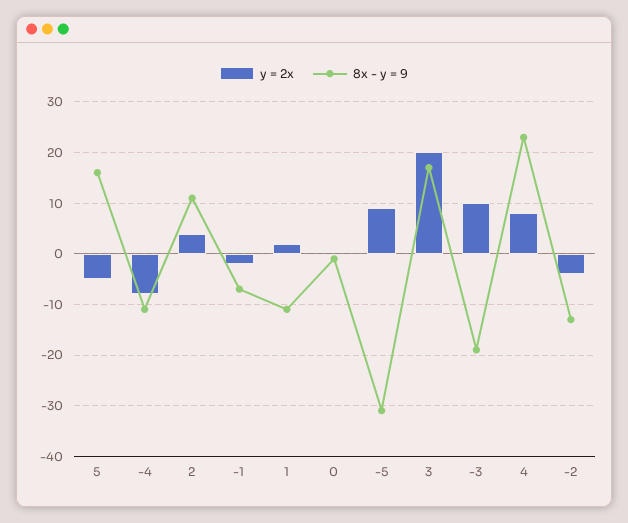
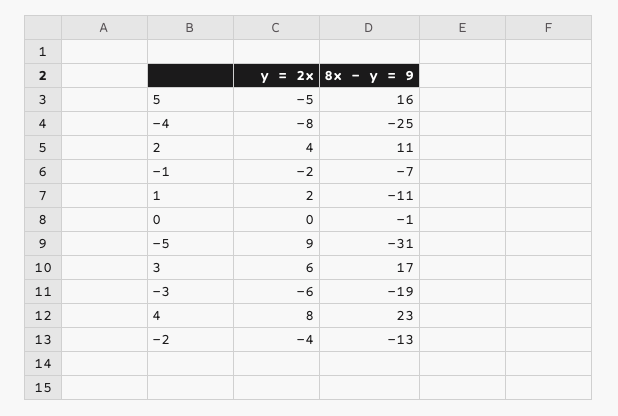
8x - y = 9, -4: -10 -> -25
y = 2x, 3: 20 -> 6
y = 2x, -3: 10 -> -6

